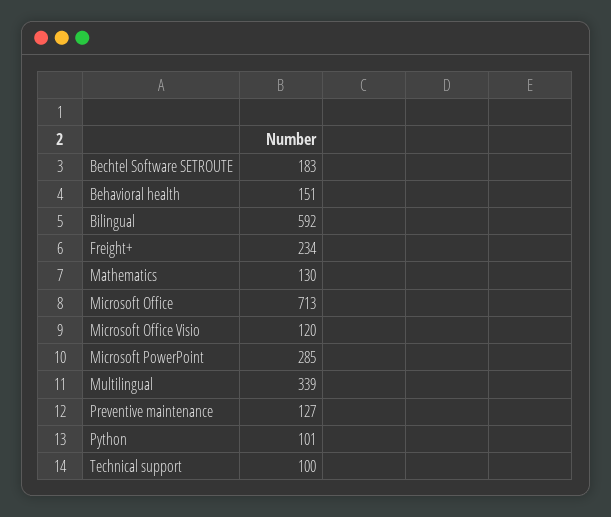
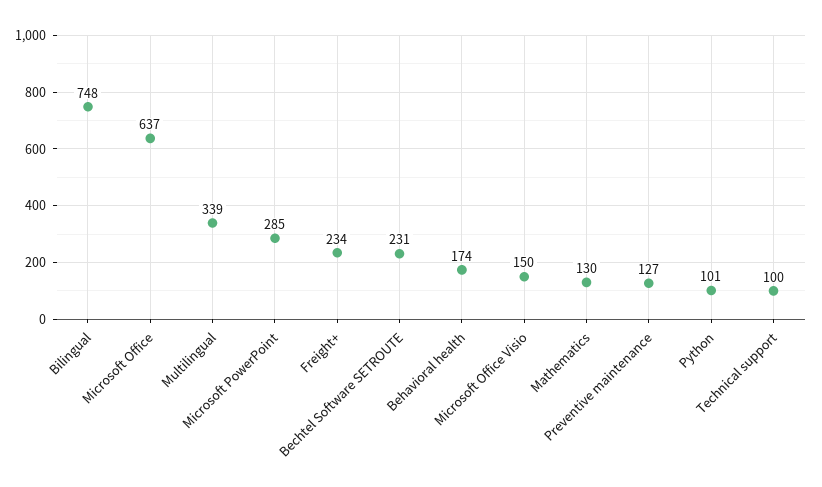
Bechtel Software SETROUTE: 183 -> 231
Behavioral health: 151 -> 174
Bilingual: 592 -> 748
Microsoft Office: 713 -> 637
Microsoft Office Visio: 120 -> 150

